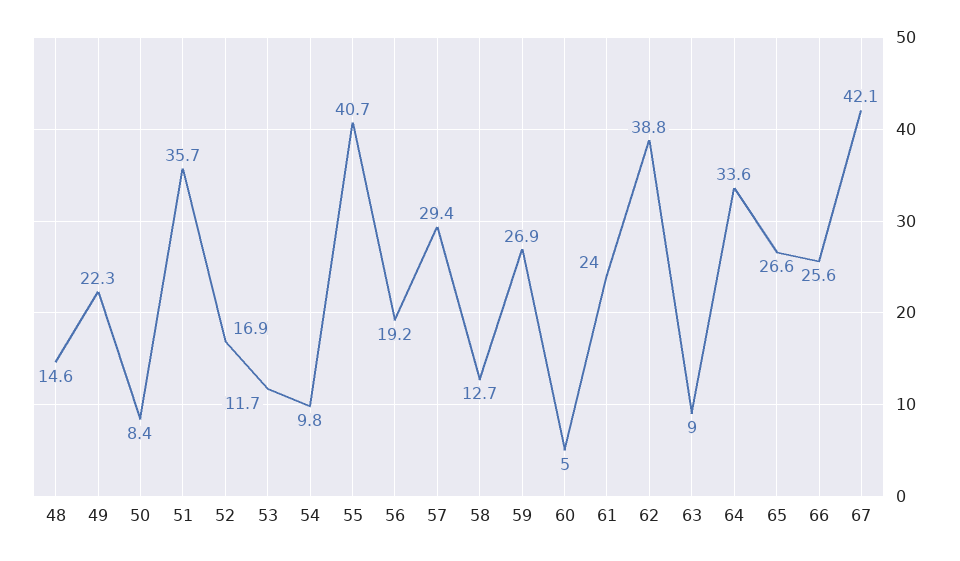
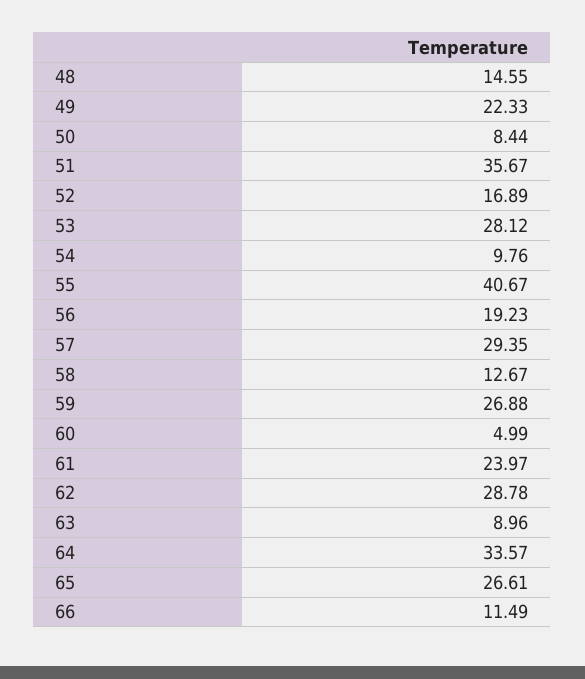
53: 11.7 -> 28.12
62: 38.8 -> 28.78
66: 25.6 -> 11.49
67: 42.1 -> none

